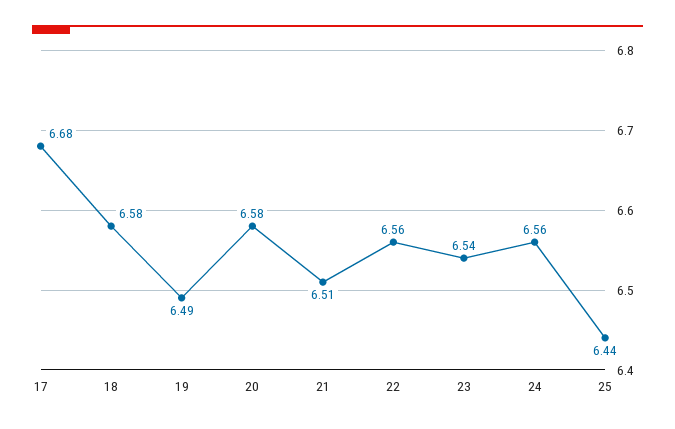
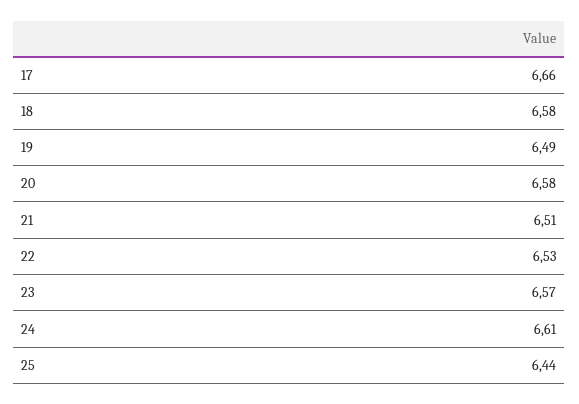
17: 6.68 -> 6.66
22: 6.56 -> 6.53
23: 6.54 -> 6.57
24: 6.56 -> 6.61

